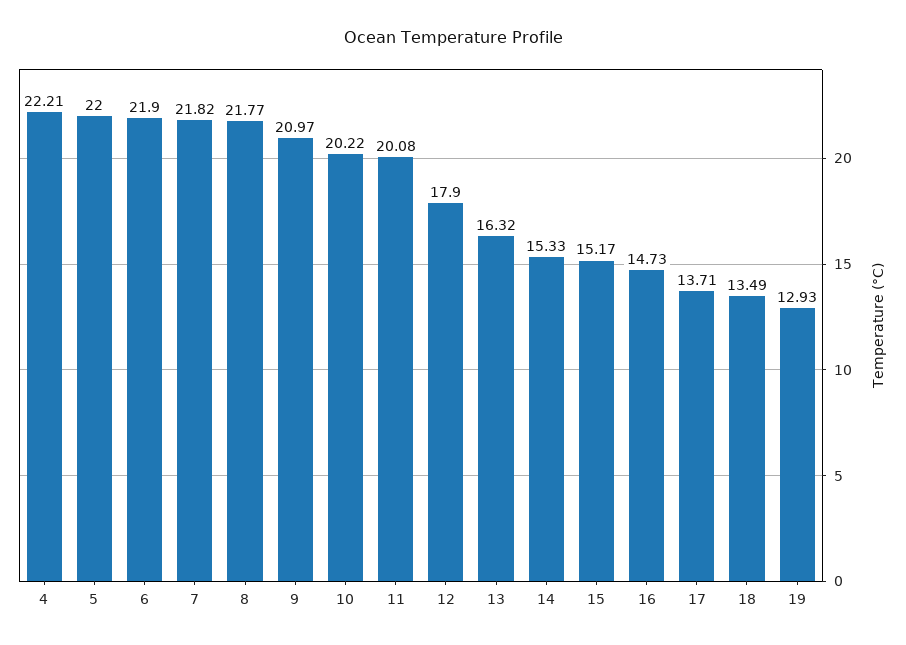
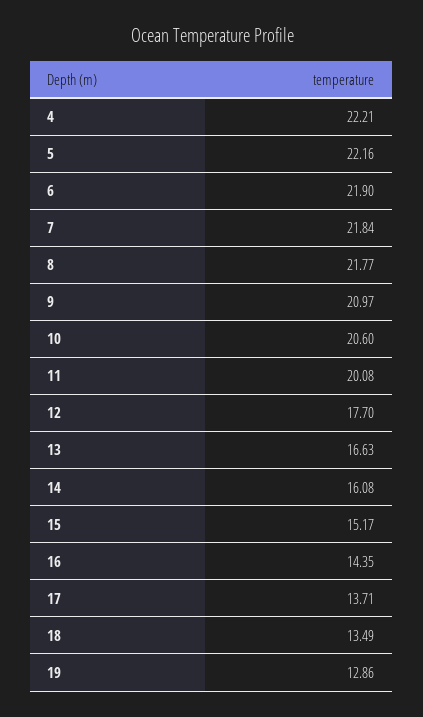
5: 22 -> 22.16
7: 21.82 -> 21.84
10: 20.22 -> 20.6
12: 17.9 -> 17.7
13: 16.32 -> 16.63
14: 15.33 -> 16.08
16: 14.73 -> 14.35
19: 12.93 -> 12.86

